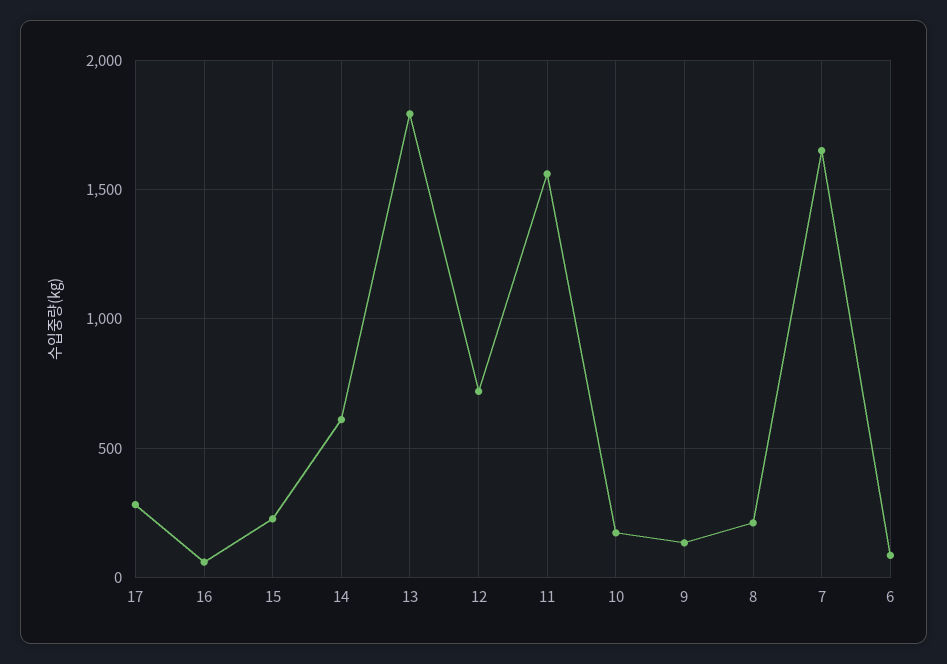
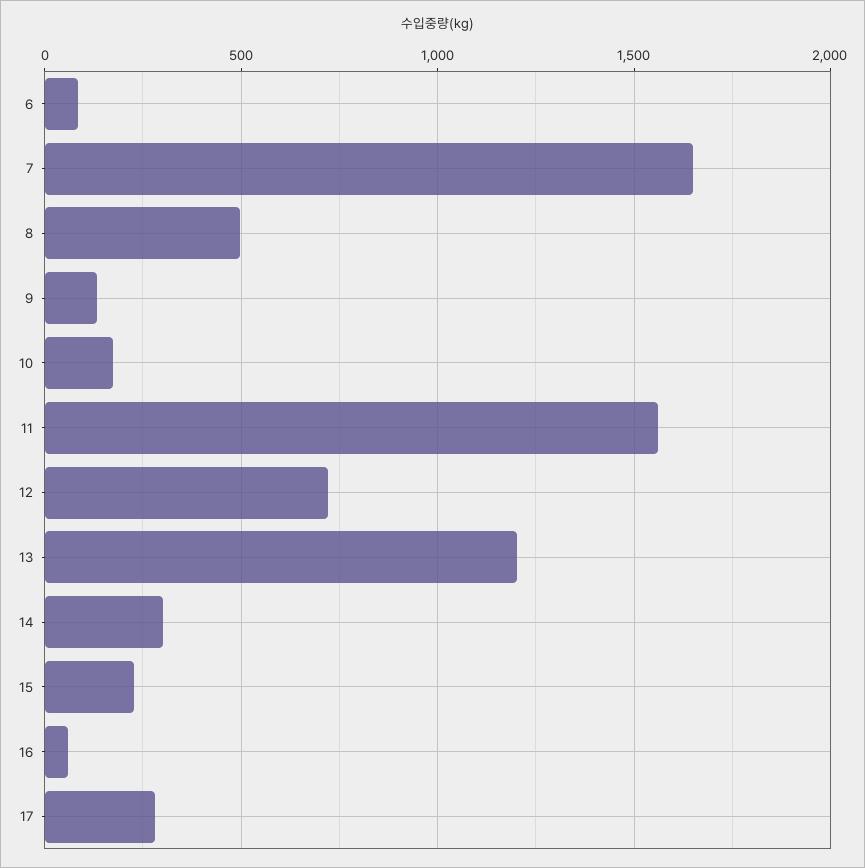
14: 600 -> 300
13: 1800 -> 1200
8: 200 -> 500

